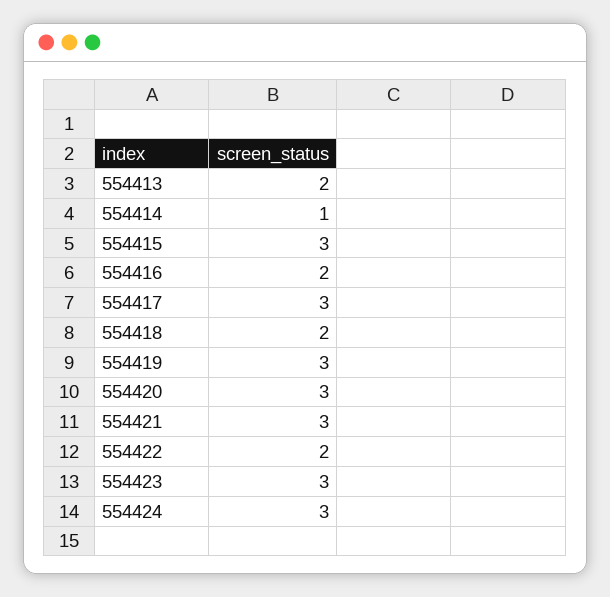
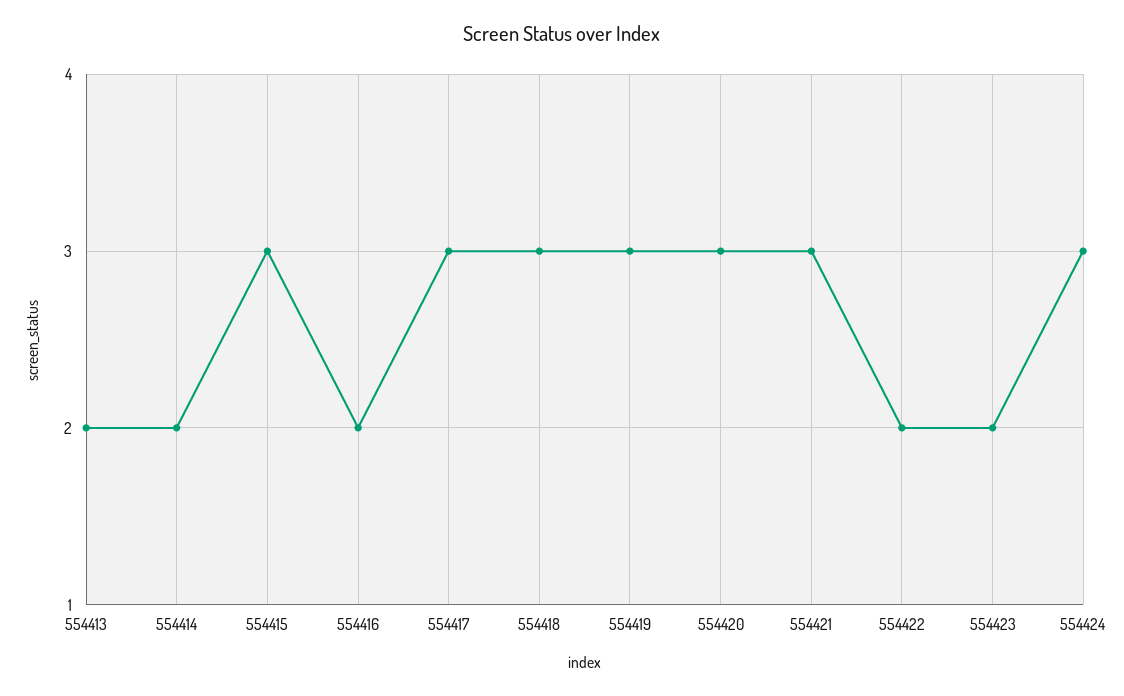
554414: 1 -> 2
554418: 2 -> 3
554423: 3 -> 2

